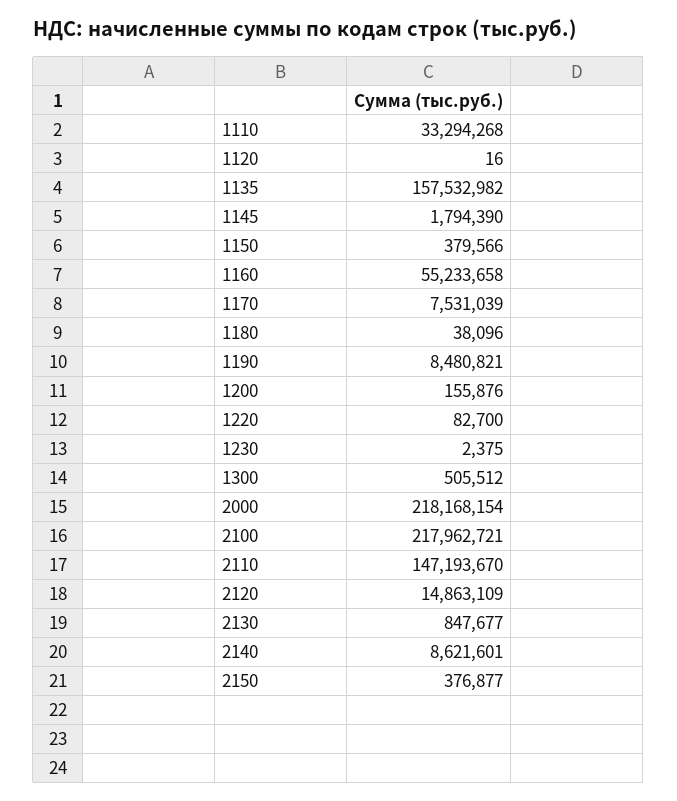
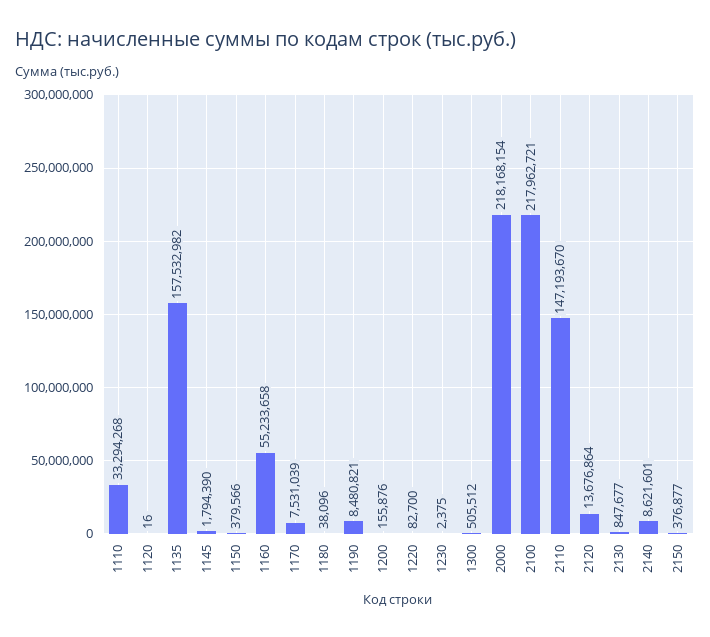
2120: 14863109 -> 13676864

